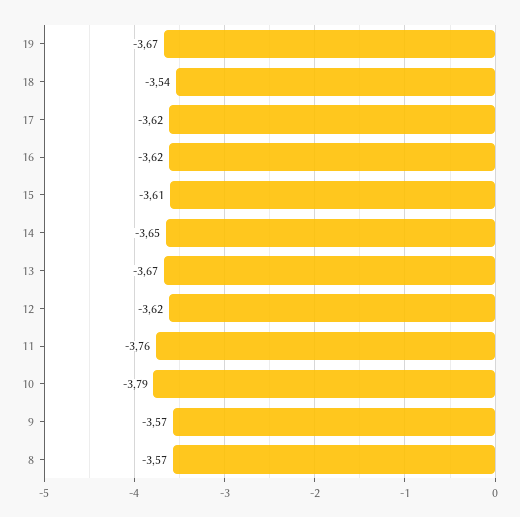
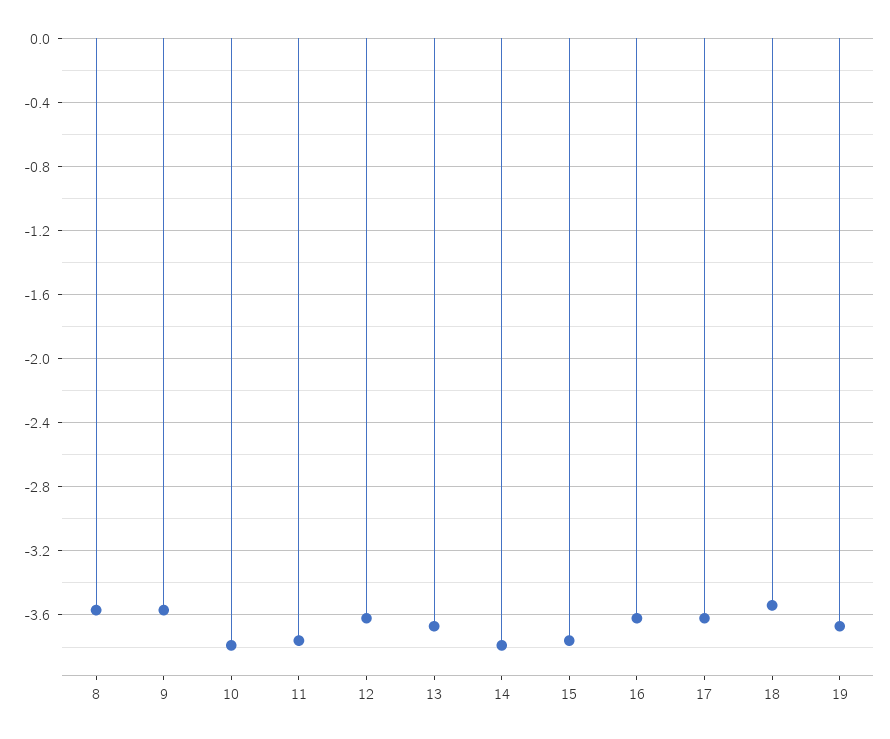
15: -3.61 -> -3.75
14: -3.65 -> -3.8

